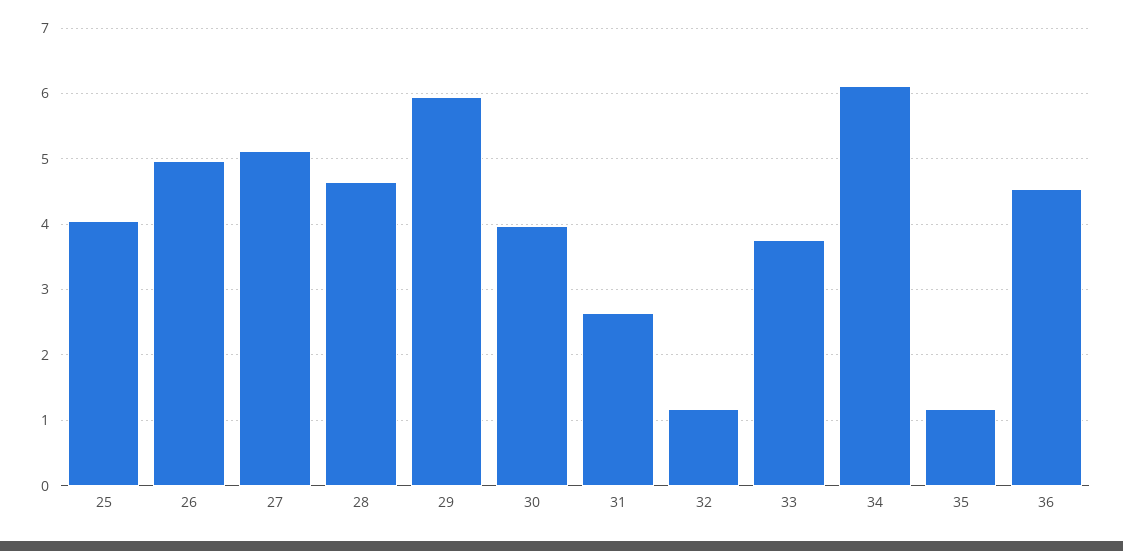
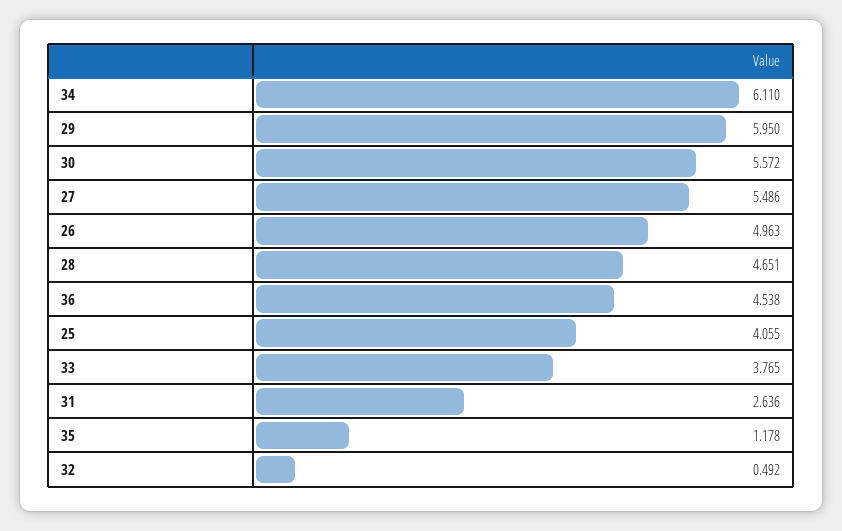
27: 5.1 -> 5.486
30: 4 -> 5.572
32: 1.2 -> 0.492

